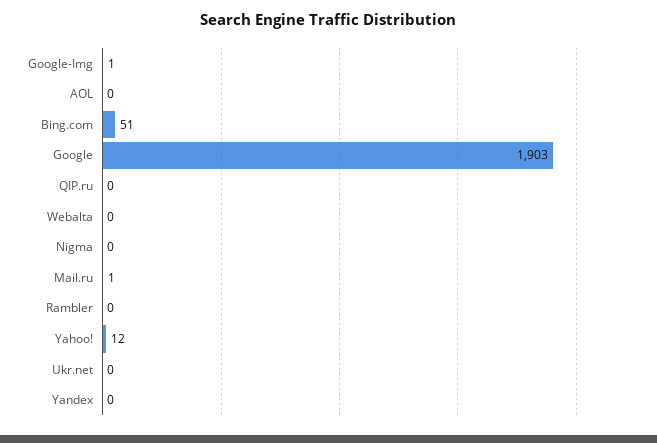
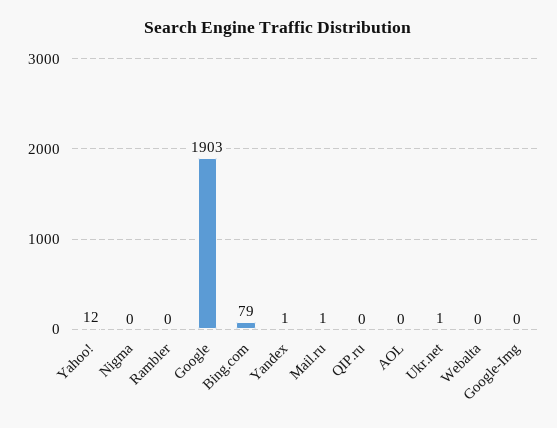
Google-Img: 1 -> 0
Bing.com: 51 -> 79
Ukr.net: 0 -> 1
Yandex: 0 -> 1

